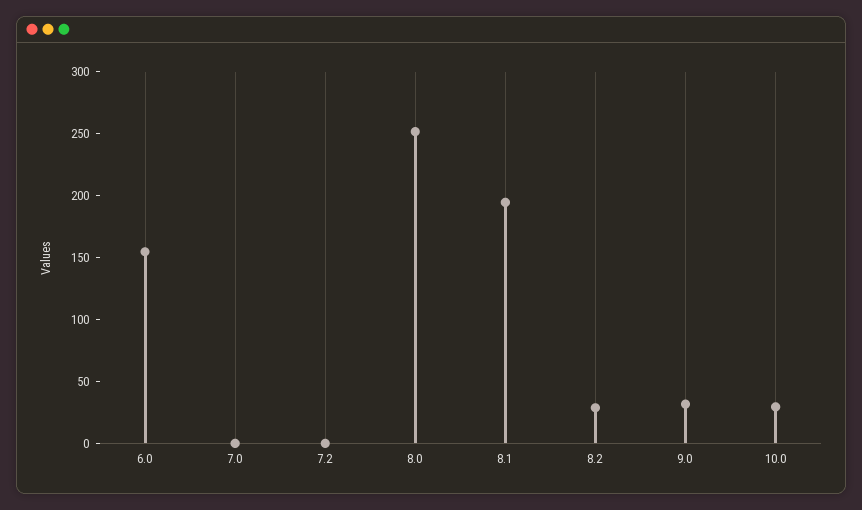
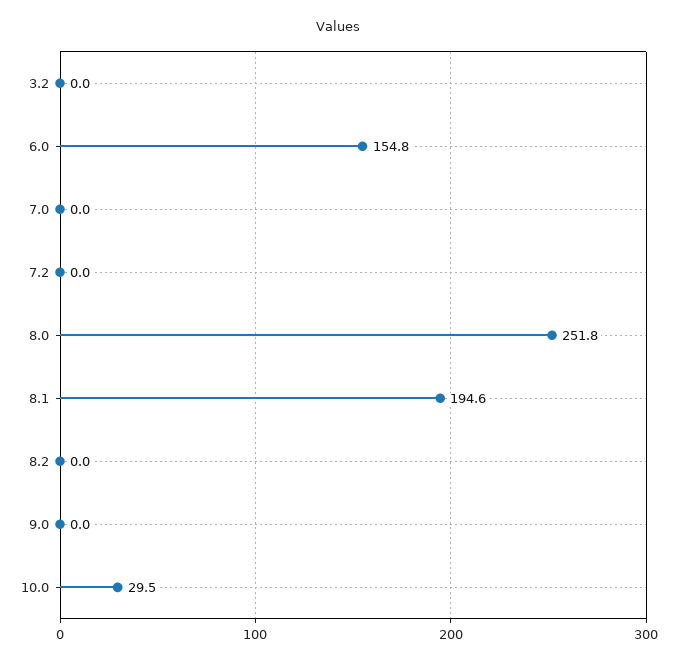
8.2: 30 -> 0
9.0: 30 -> 0
3.2: none -> 0

